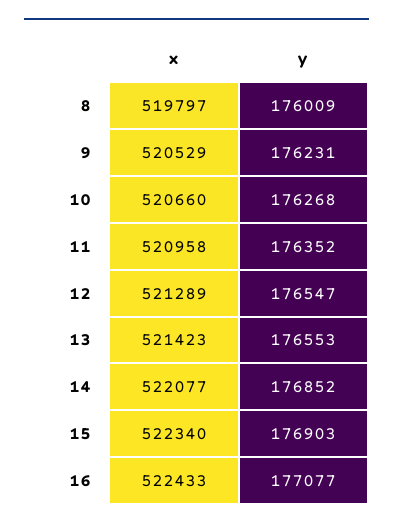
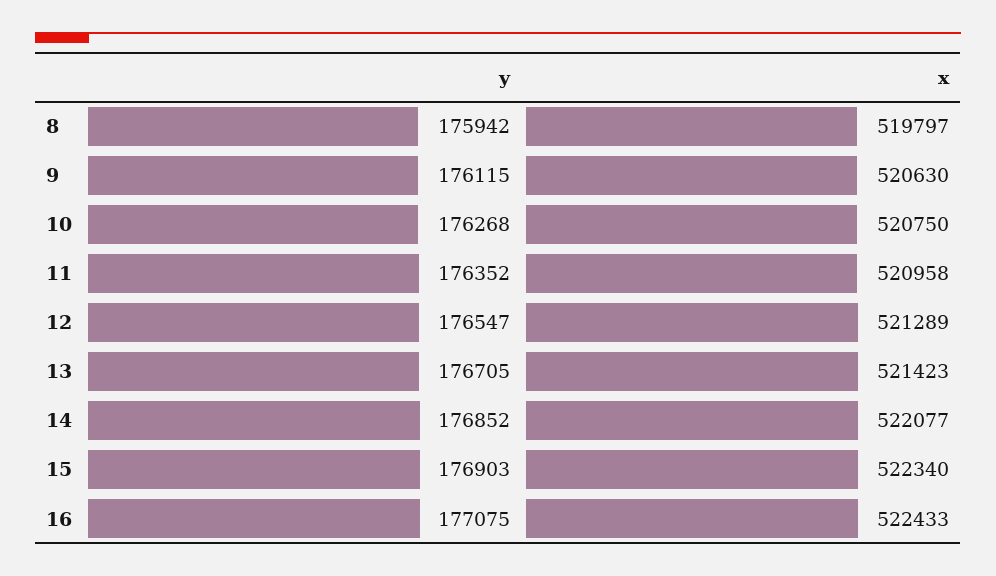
y, 8: 176009 -> 175942
x, 9: 520529 -> 520630
y, 9: 176231 -> 176115
x, 10: 520660 -> 520750
y, 13: 176553 -> 176705
y, 16: 177077 -> 177075

